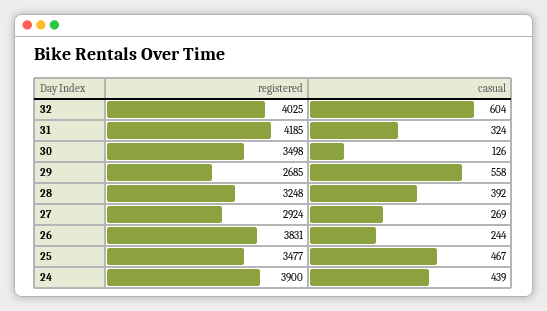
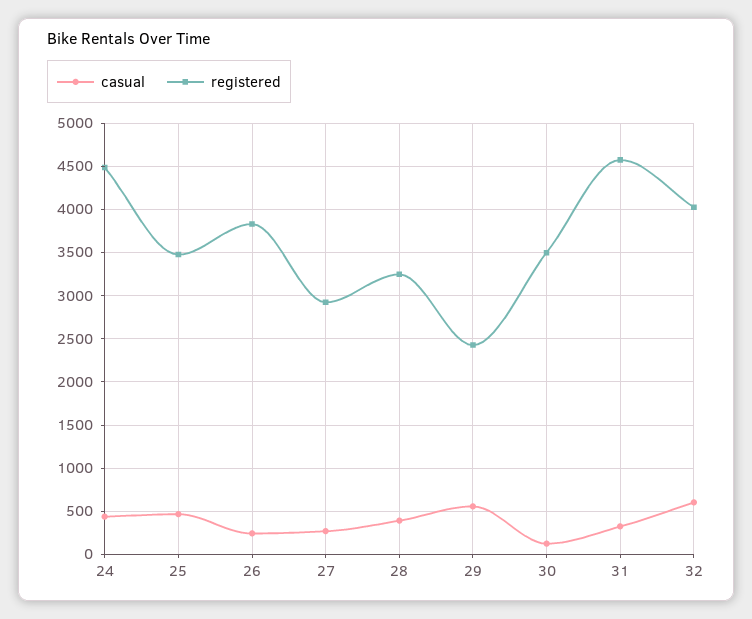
registered, 31: 4185 -> 4600
registered, 29: 2685 -> 2400
registered, 24: 3900 -> 4500

